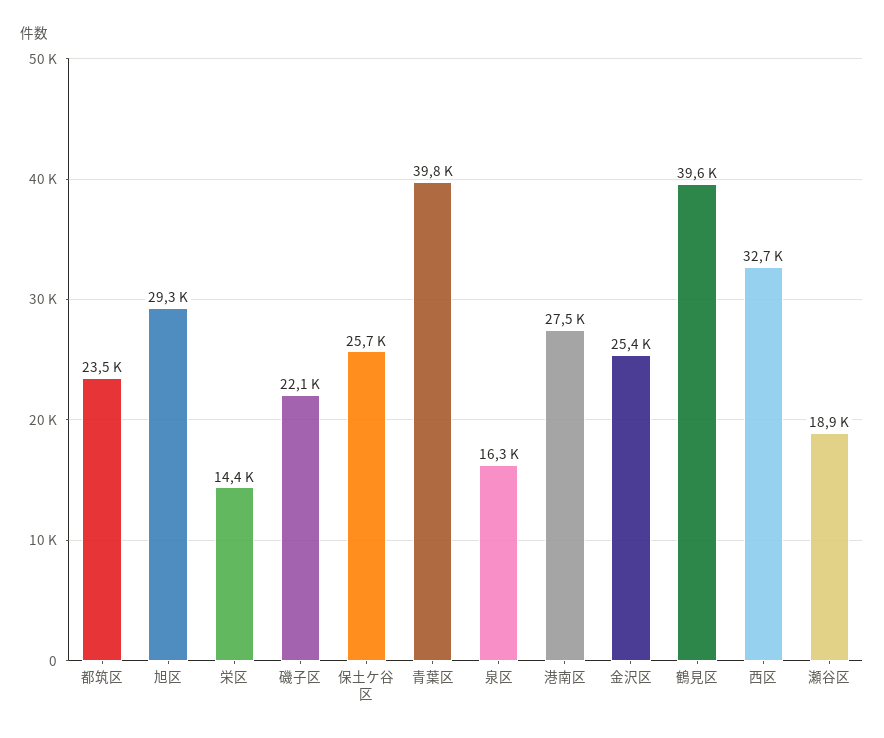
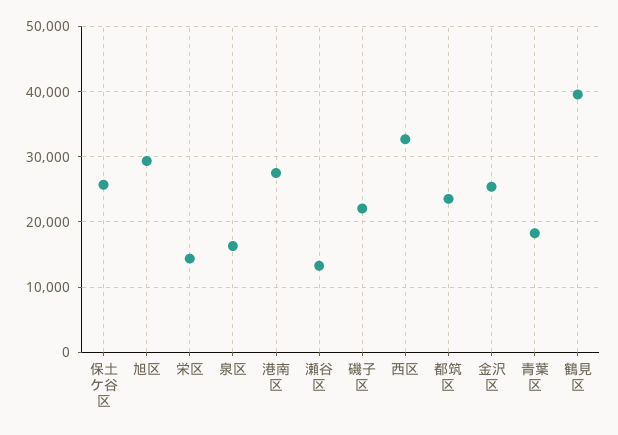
青葉区: 39800 -> 18000
瀬谷区: 18900 -> 13000

